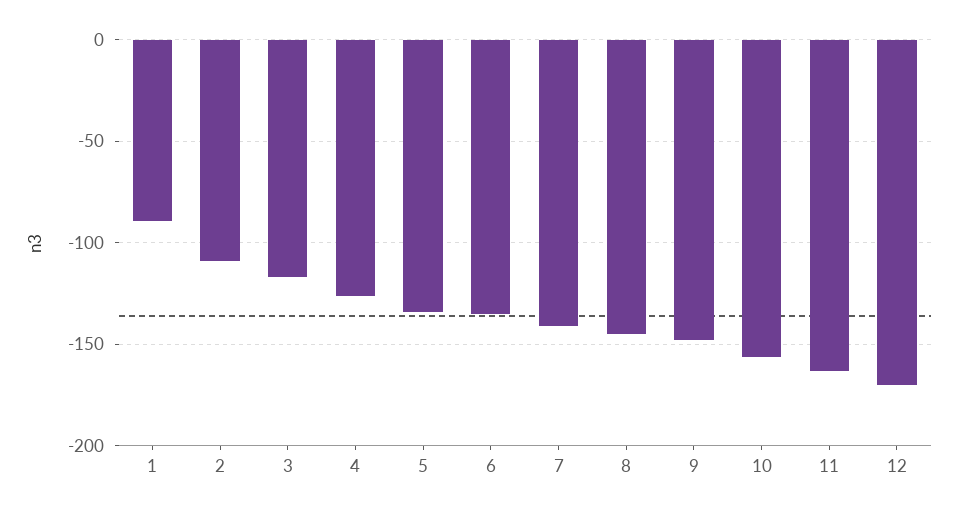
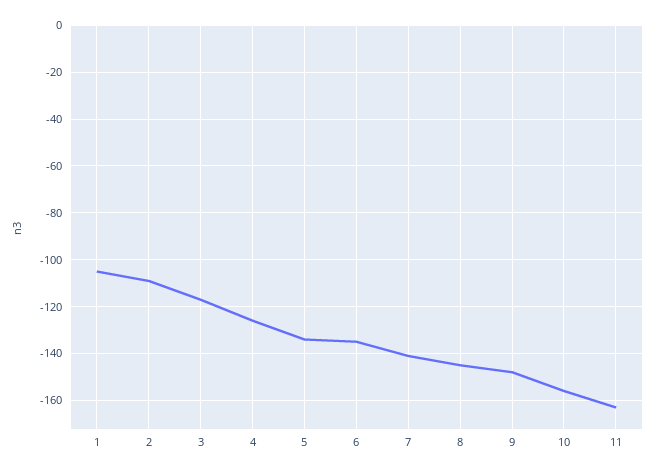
1: -90 -> -105
12: -170 -> none

